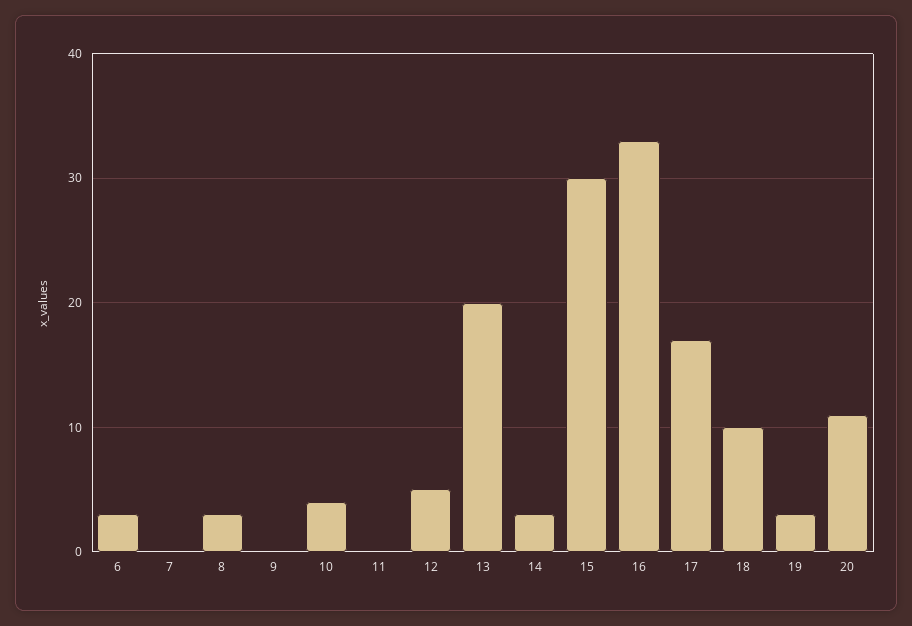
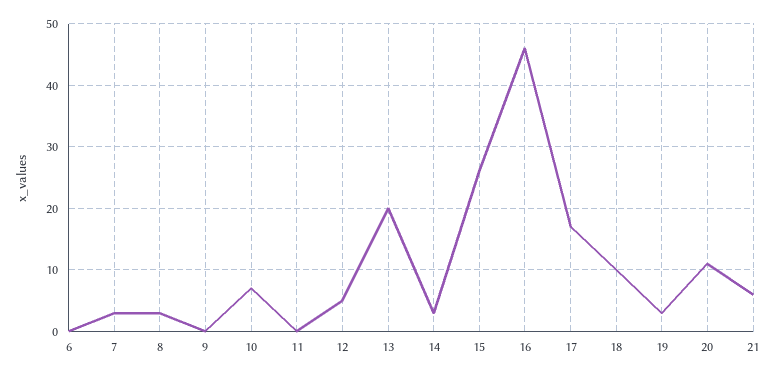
6: 3 -> 0
7: 0 -> 3
10: 4 -> 7
15: 30 -> 26
16: 33 -> 46
21: none -> 6

